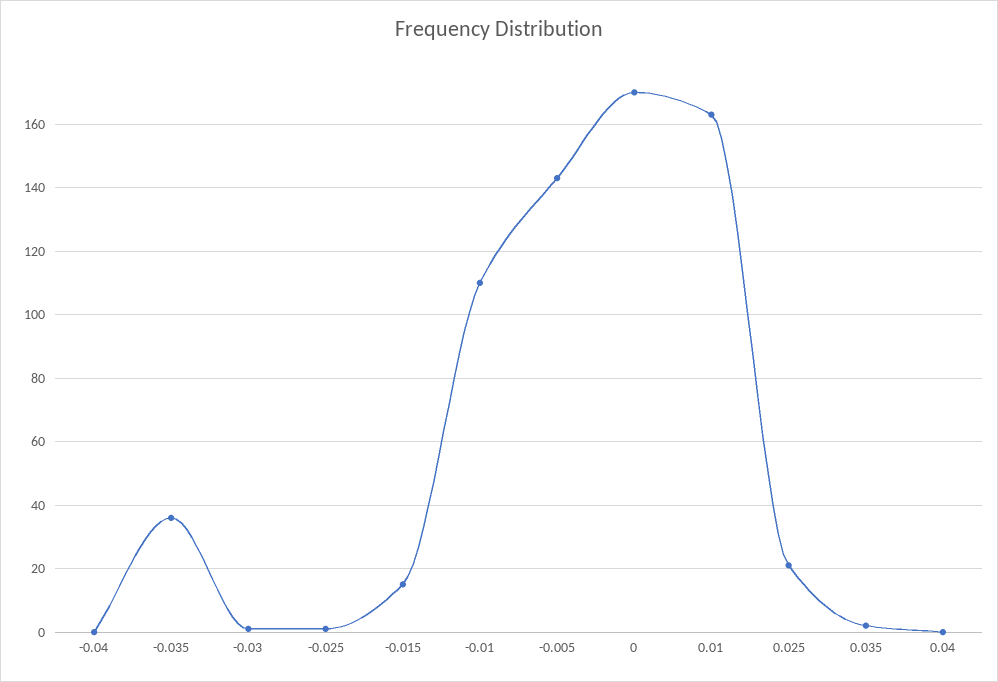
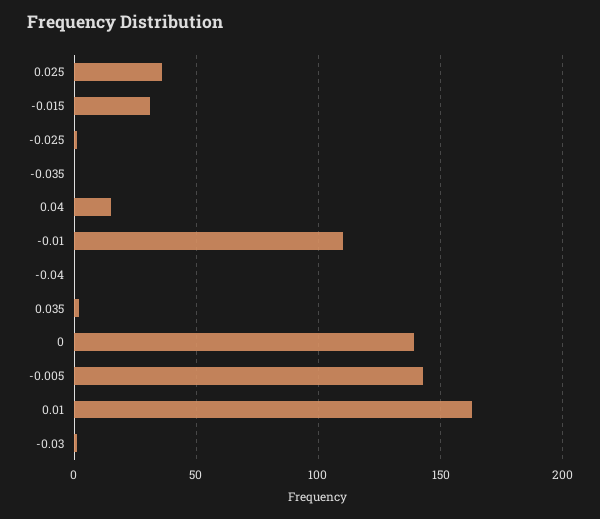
-0.035: 35 -> 0
-0.015: 15 -> 30
0: 170 -> 140
0.025: 20 -> 35
0.04: 0 -> 15

